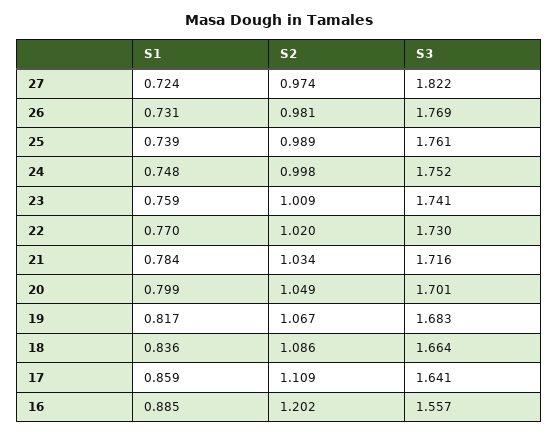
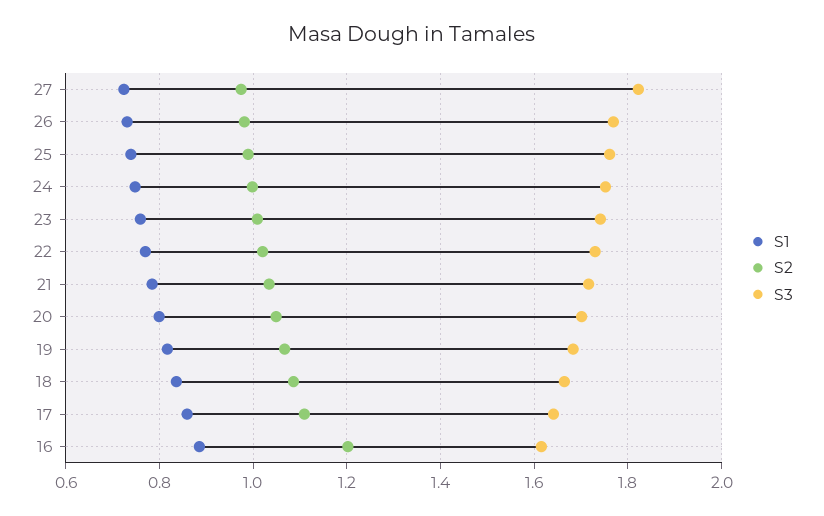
S3, 16: 1.557 -> 1.62

